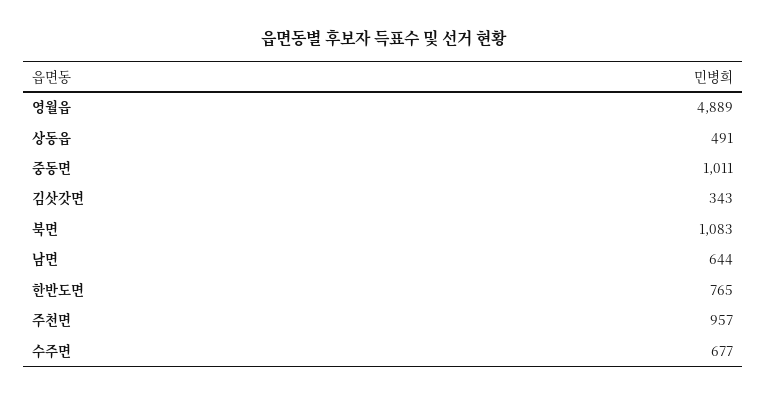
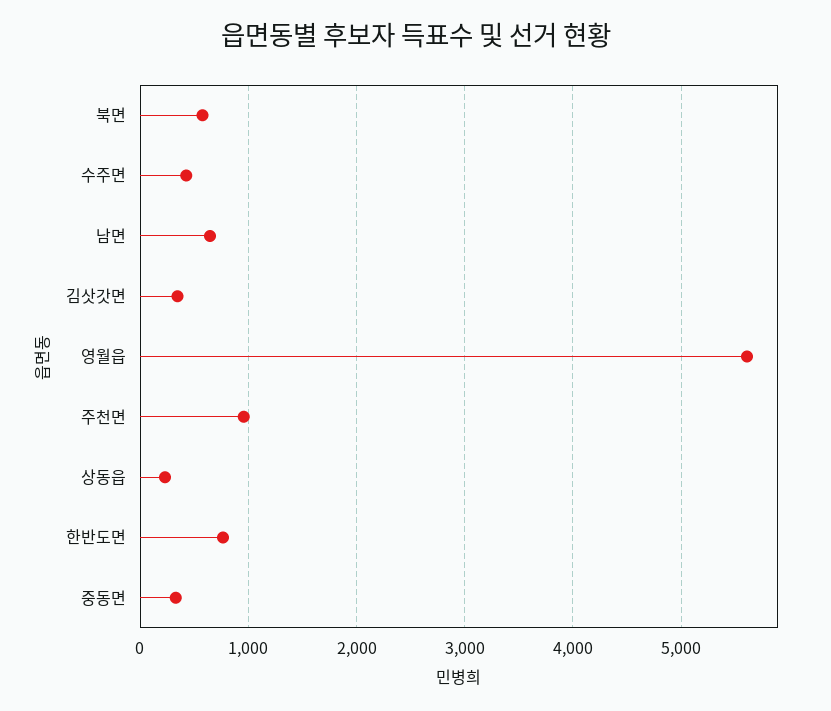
영월읍: 4889 -> 5600
상동읍: 491 -> 200
중동면: 1011 -> 300
북면: 1083 -> 600
수주면: 677 -> 400

